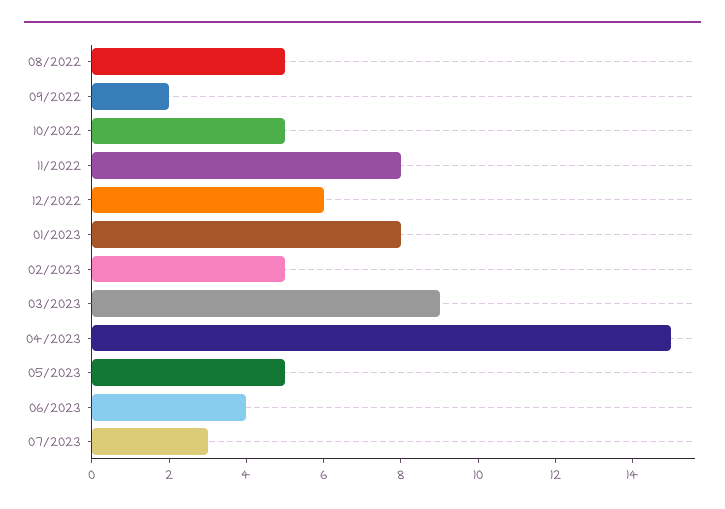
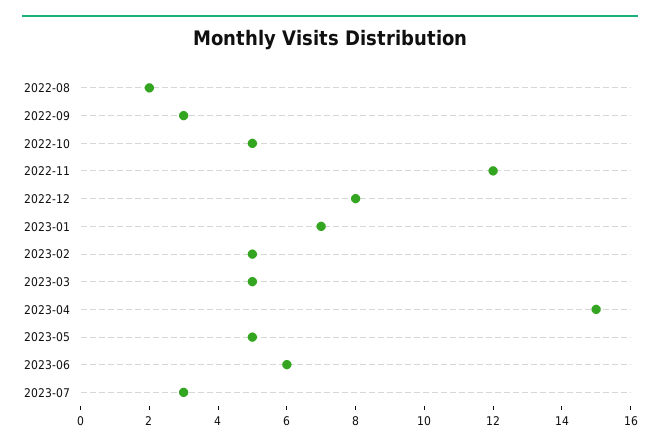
08/2022: 5 -> 2
09/2022: 2 -> 3
11/2022: 8 -> 12
12/2022: 6 -> 8
01/2023: 8 -> 7
03/2023: 9 -> 5
06/2023: 4 -> 6

